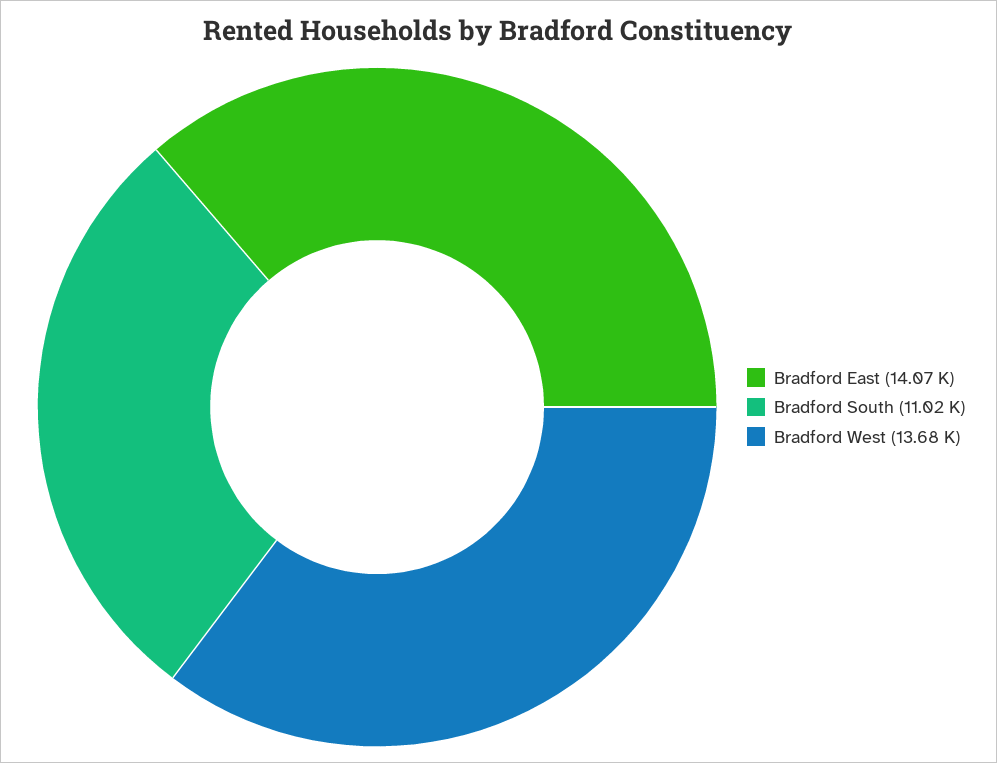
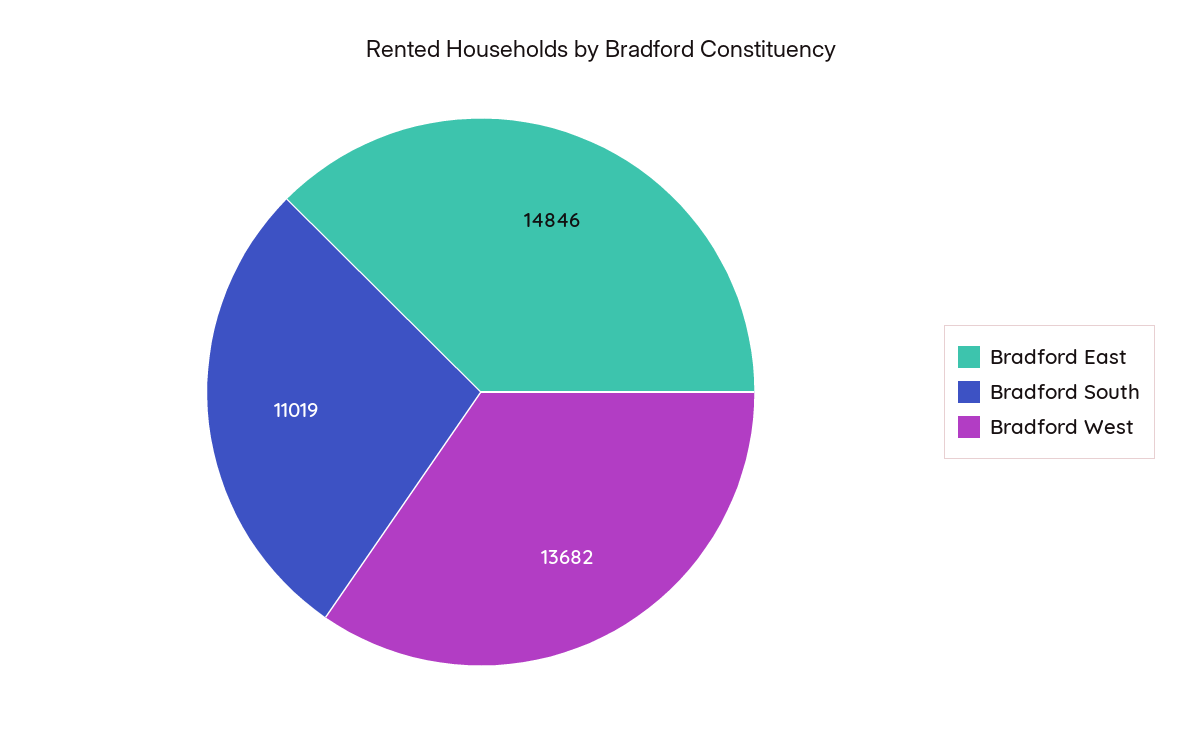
Bradford East: 14070 -> 14846

